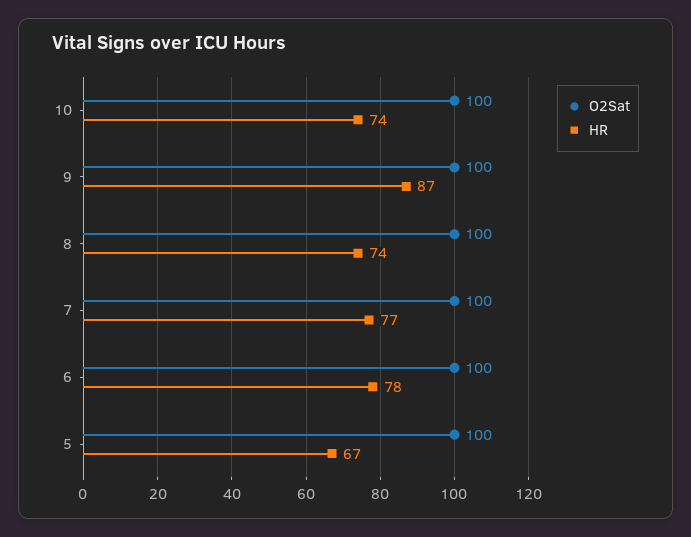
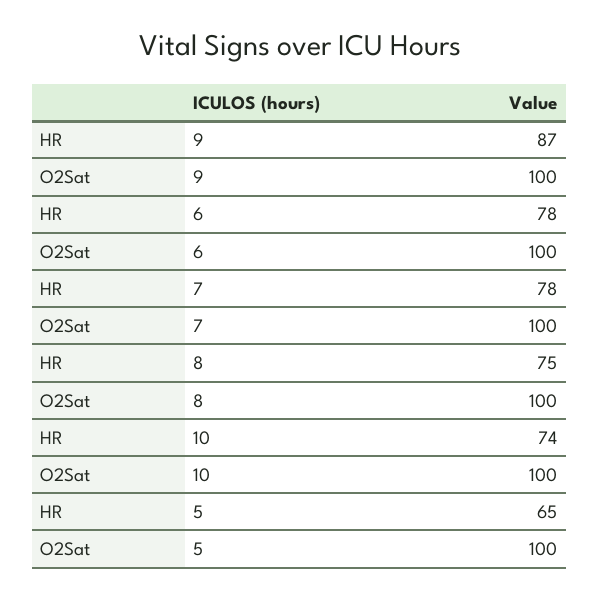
HR, 8: 74 -> 75
HR, 7: 77 -> 78
HR, 5: 67 -> 65

